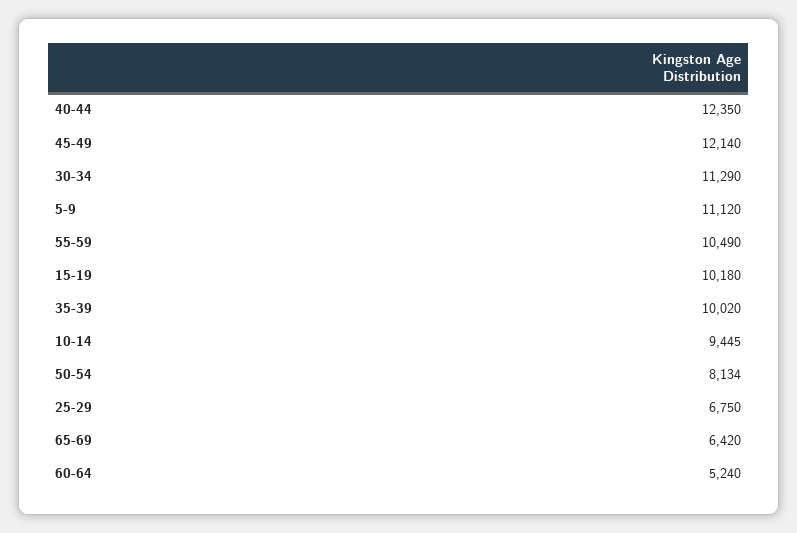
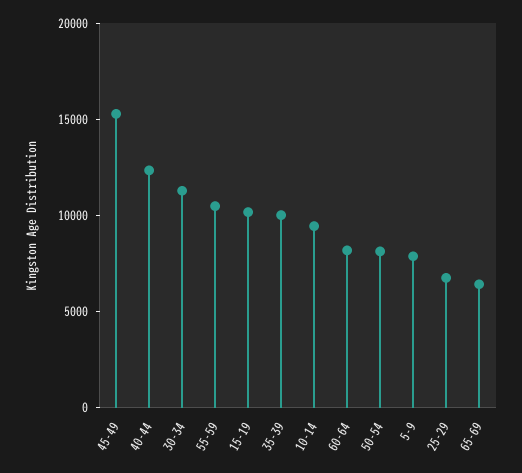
45-49: 12140 -> 15000
5-9: 11120 -> 8000
60-64: 5240 -> 8000

